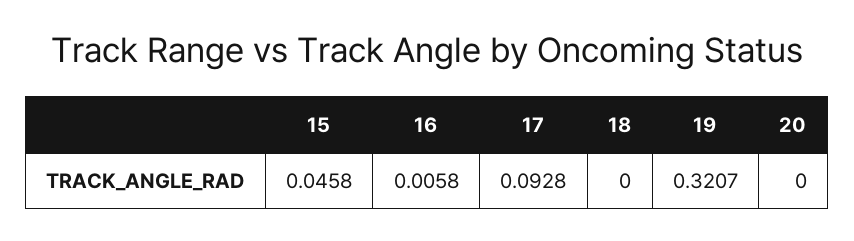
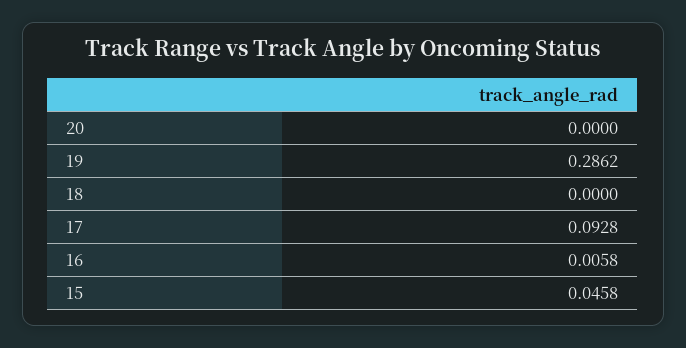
19: 0.3207 -> 0.2862

